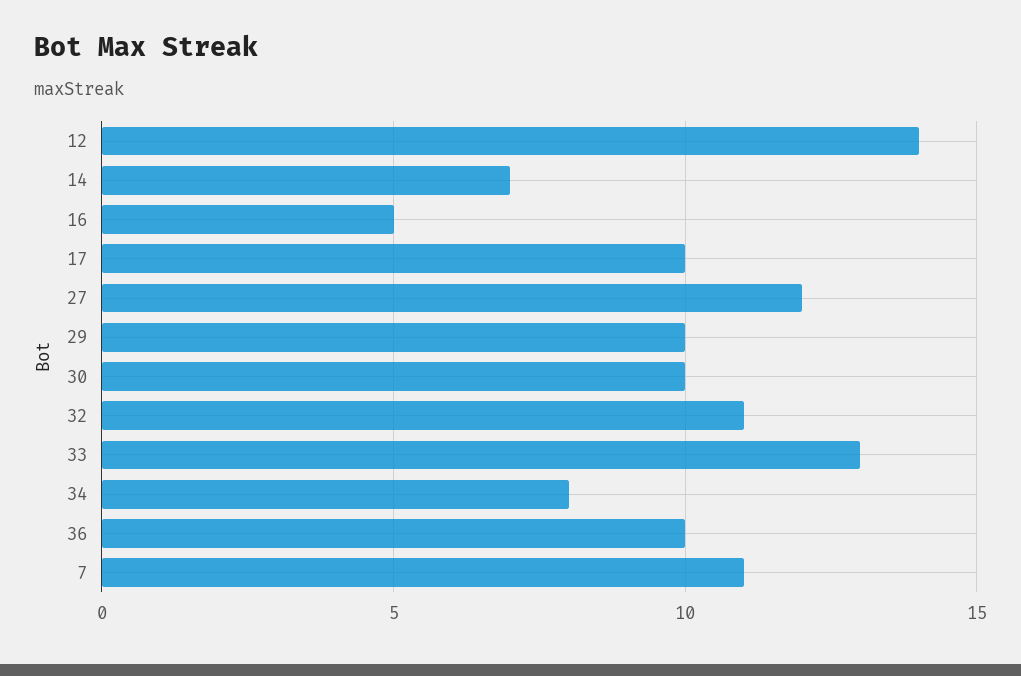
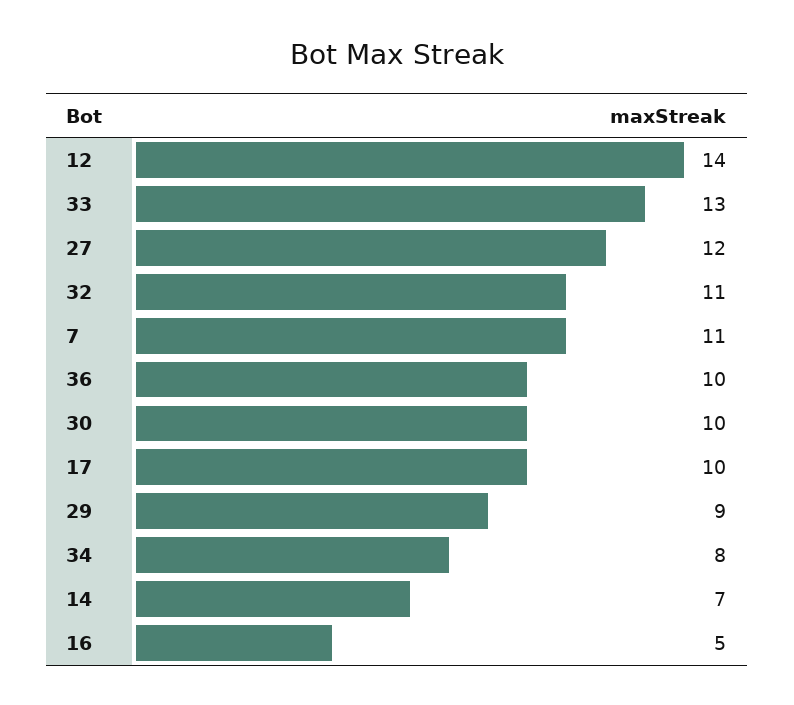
29: 10 -> 9

